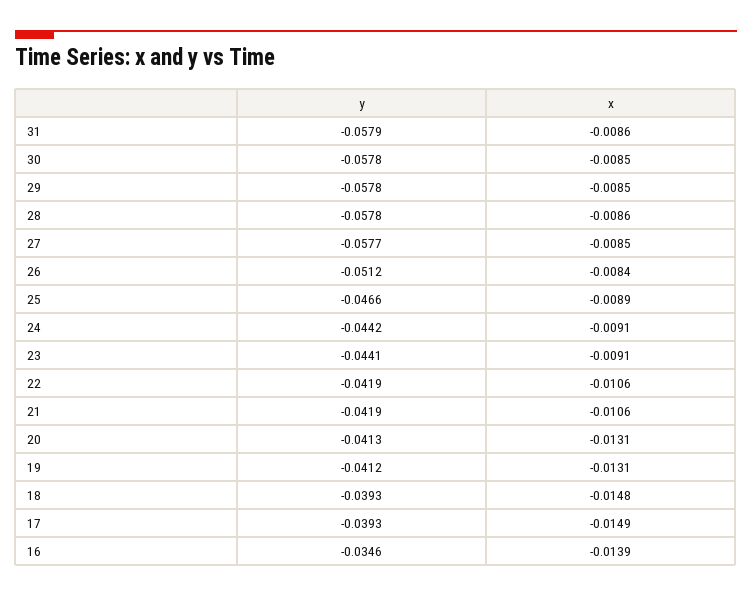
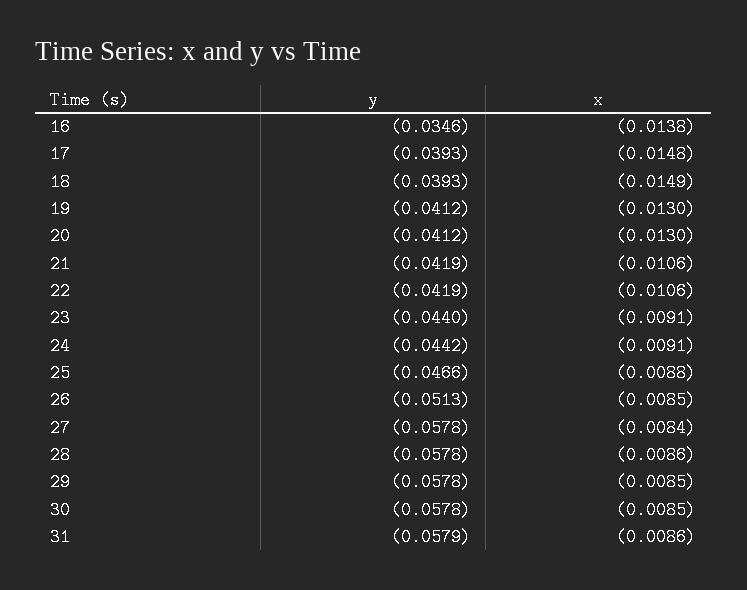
y, 27: -0.0577 -> -0.0578
x, 27: -0.0085 -> -0.0084
y, 26: -0.0512 -> -0.0513
x, 26: -0.0084 -> -0.0085
x, 25: -0.0089 -> -0.0088
y, 23: -0.0441 -> -0.044
y, 20: -0.0413 -> -0.0412
x, 20: -0.0131 -> -0.013
x, 19: -0.0131 -> -0.013
x, 18: -0.0148 -> -0.0149
x, 17: -0.0149 -> -0.0148
x, 16: -0.0139 -> -0.0138

